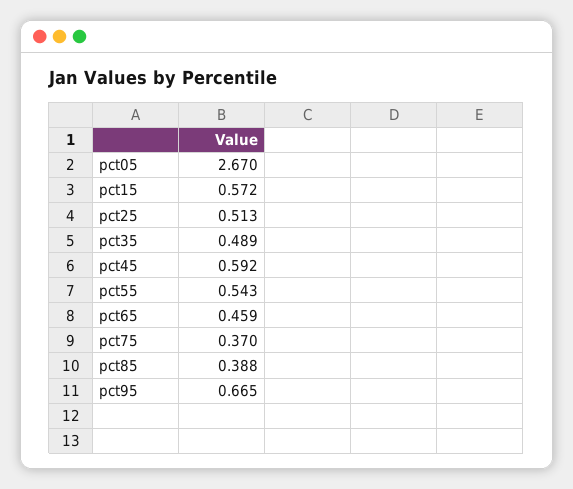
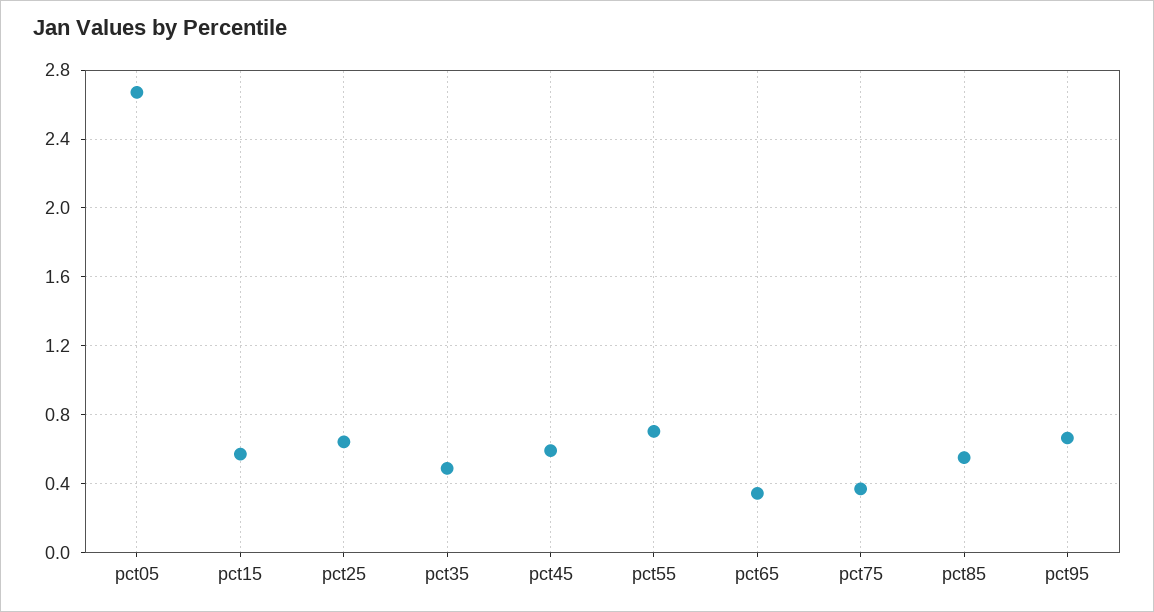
pct25: 0.513 -> 0.65
pct55: 0.543 -> 0.7
pct65: 0.459 -> 0.35
pct85: 0.388 -> 0.55

